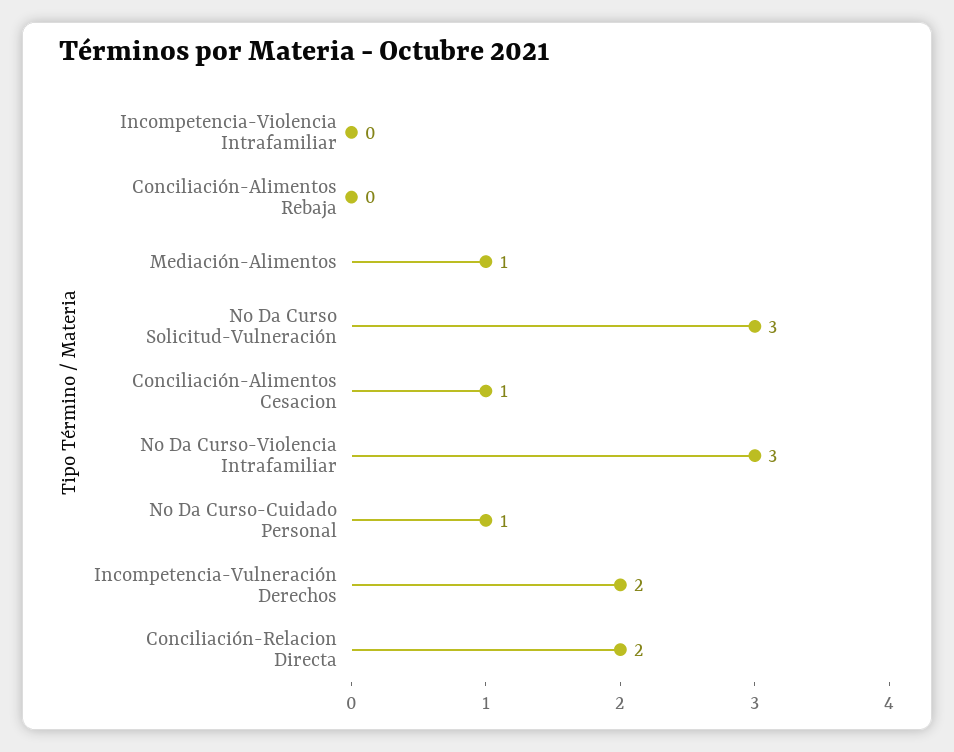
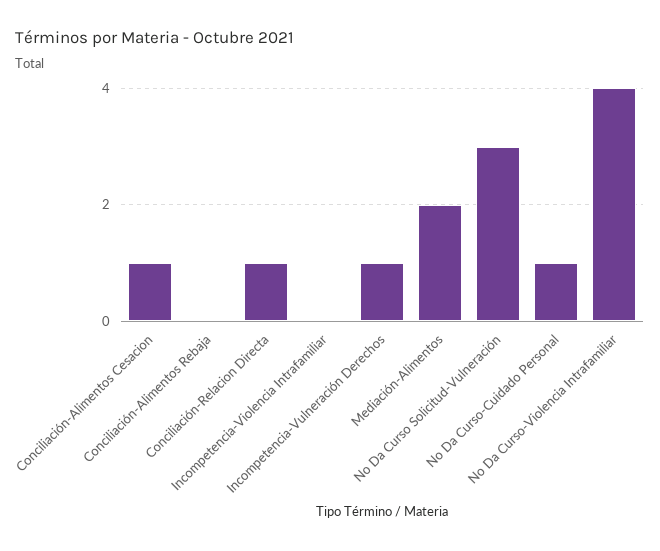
Mediación-Alimentos: 1 -> 2
No Da Curso-Violencia Intrafamiliar: 3 -> 4
Incompetencia-Vulneración Derechos: 2 -> 1
Conciliación-Relacion Directa: 2 -> 1

